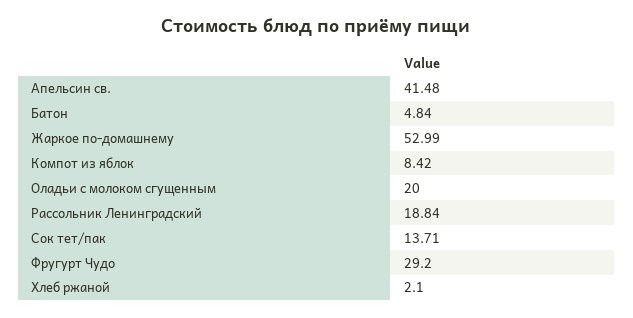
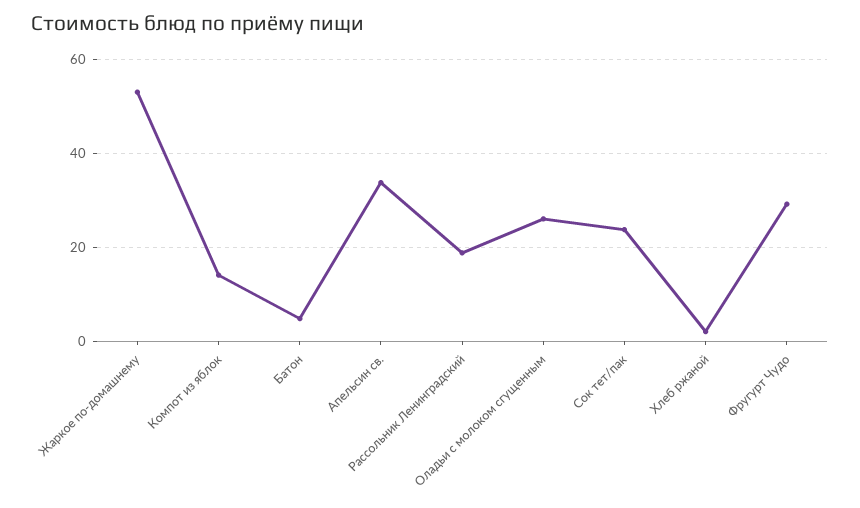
Апельсин св.: 41.48 -> 34
Компот из яблок: 8.42 -> 14
Оладьи с молоком сгущенным: 20 -> 26
Сок тет/пак: 13.71 -> 24

